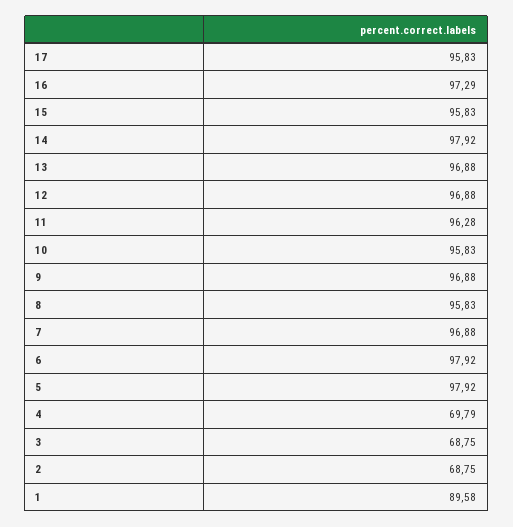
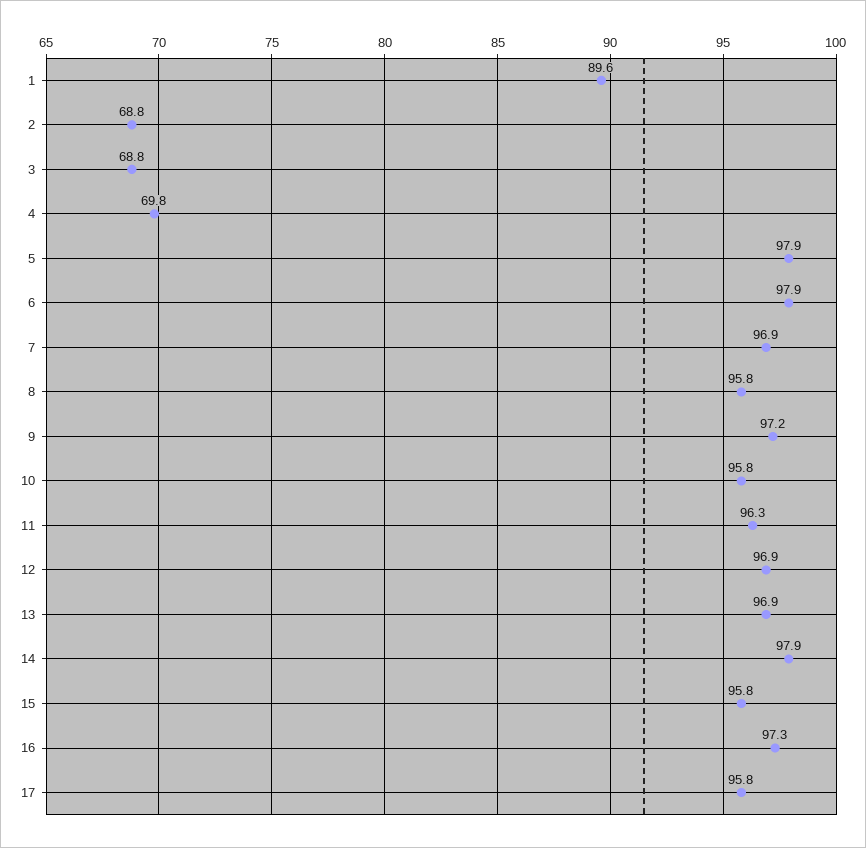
9: 96.88 -> 97.2

